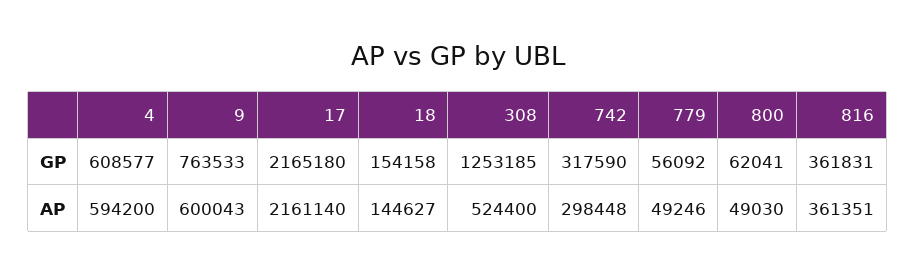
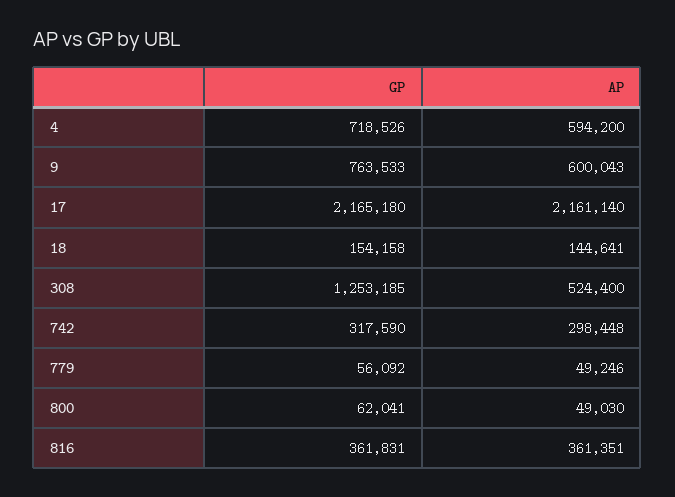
4, GP: 608577 -> 718526
18, AP: 144627 -> 144641

